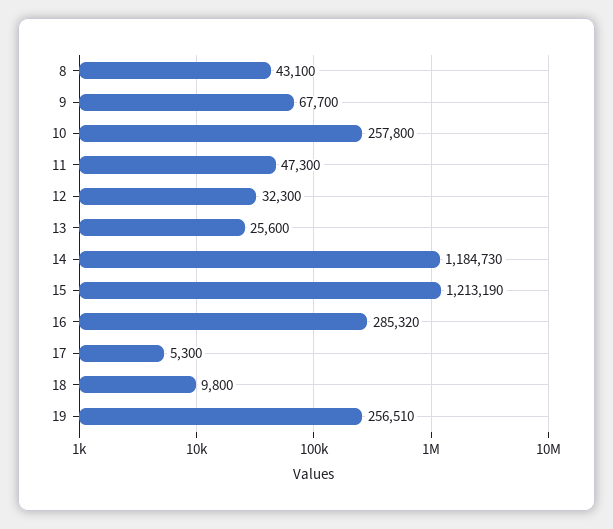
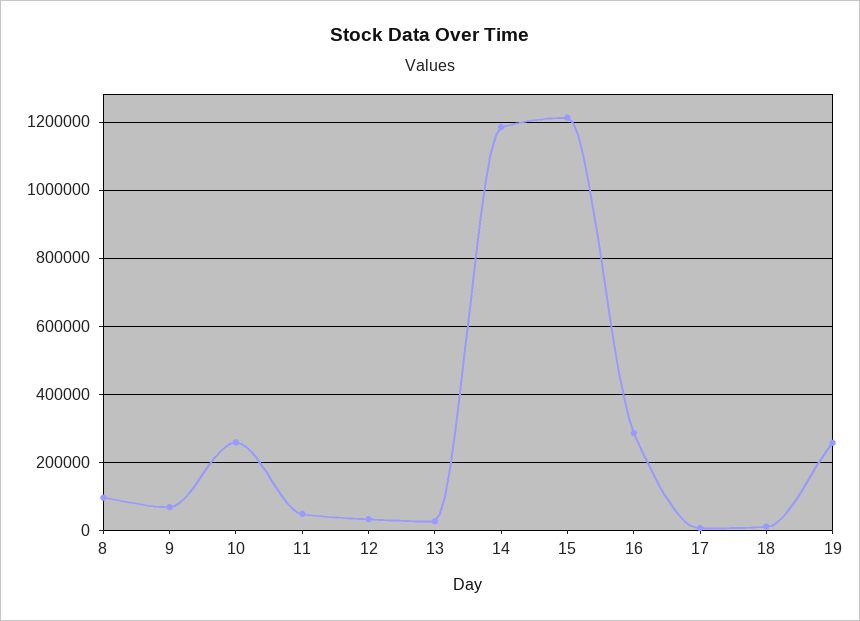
8: 43100 -> 100000

